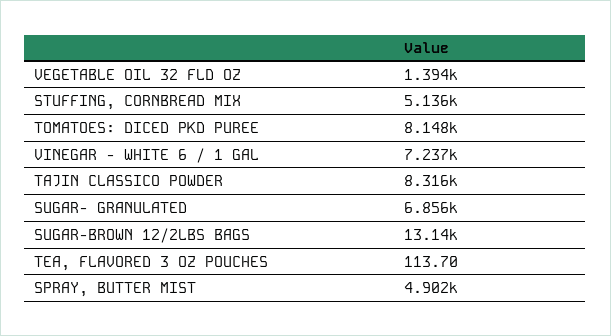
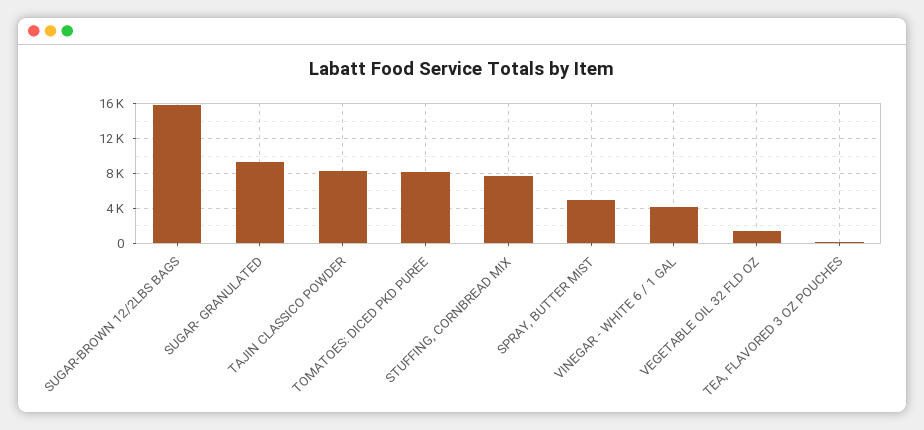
STUFFING, CORNBREAD MIX: 5136 -> 8000
VINEGAR - WHITE 6 / 1 GAL: 7237 -> 4000
SUGAR- GRANULATED: 6856 -> 9000
SUGAR-BROWN 12/2LBS BAGS: 13140 -> 16000

